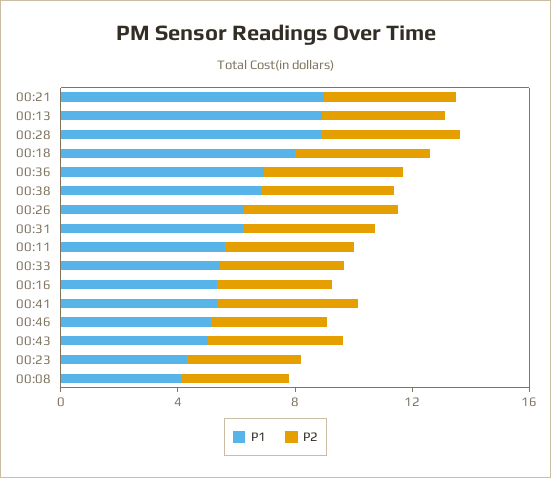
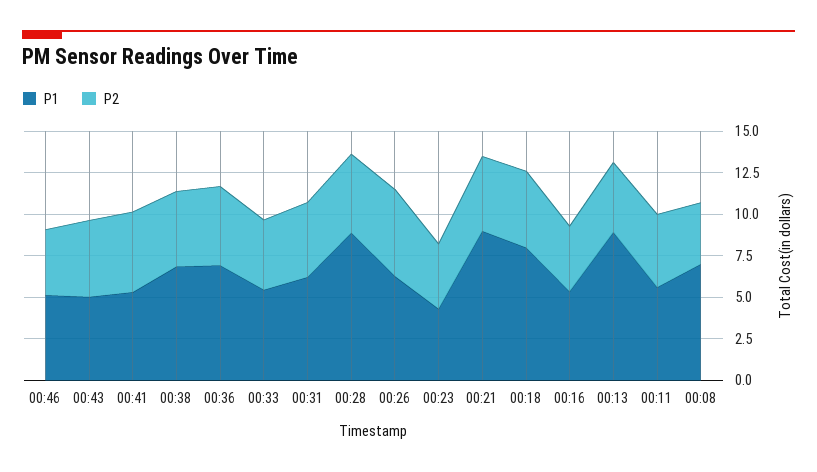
P1, 00:08: 4 -> 7

